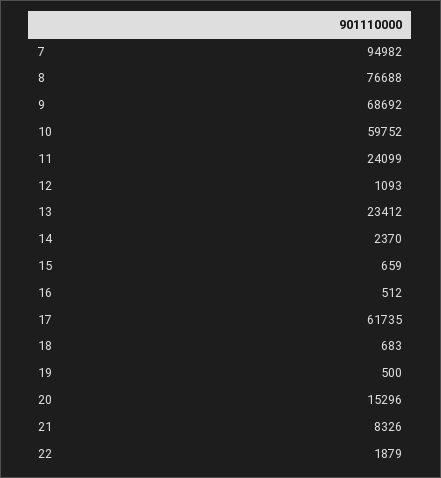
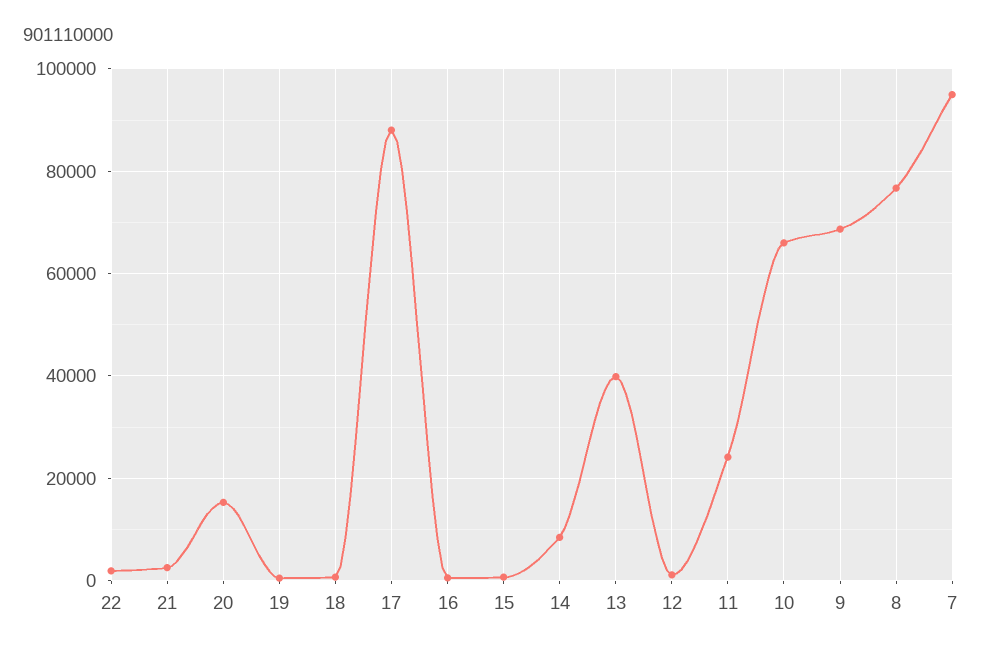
10: 59752 -> 66000
13: 23412 -> 40000
14: 2370 -> 8000
17: 61735 -> 88000
21: 8326 -> 2000

